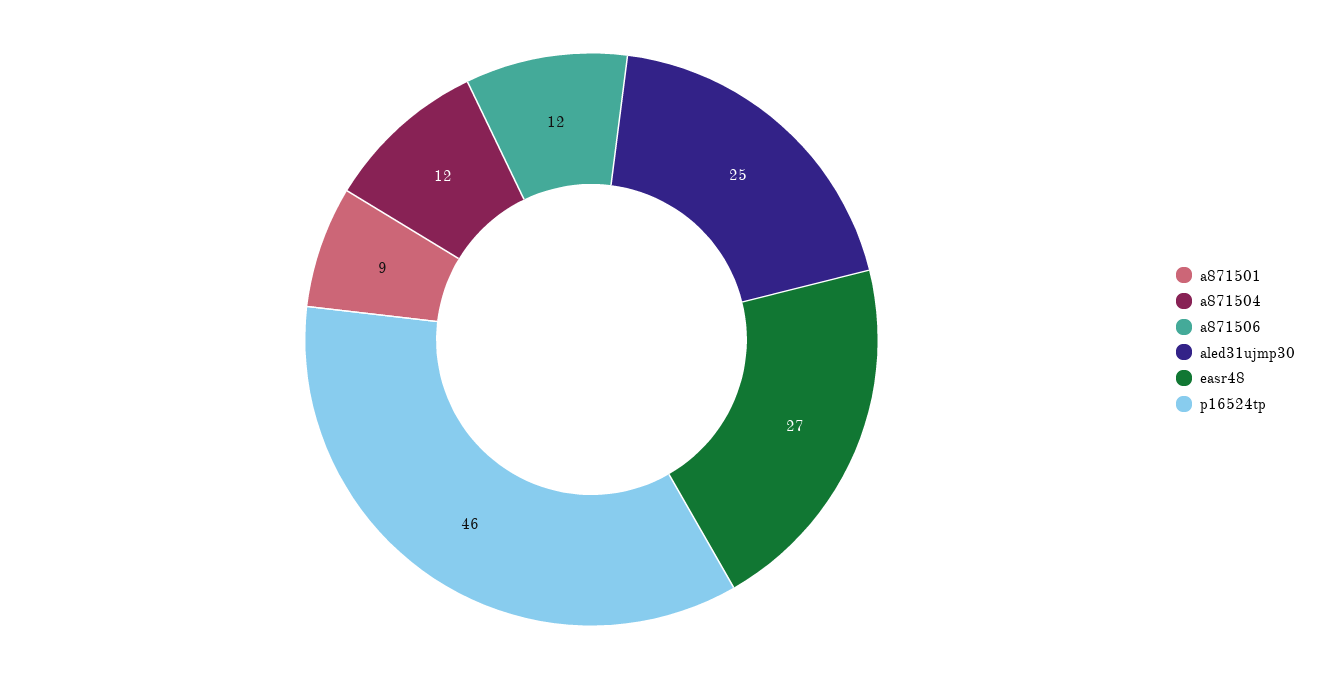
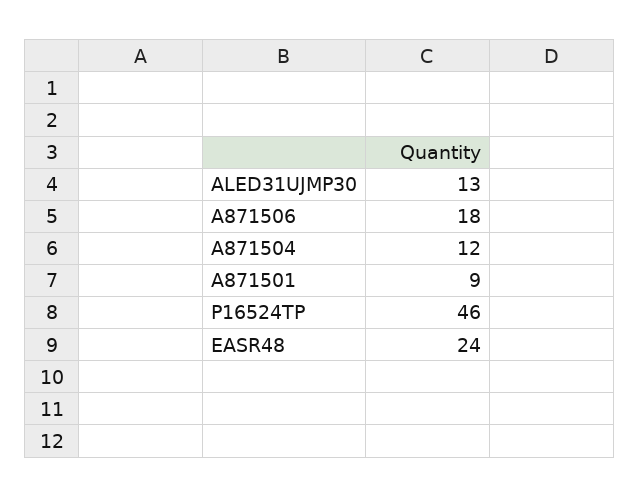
a871506: 12 -> 18
aled31ujmp30: 25 -> 13
easr48: 27 -> 24

